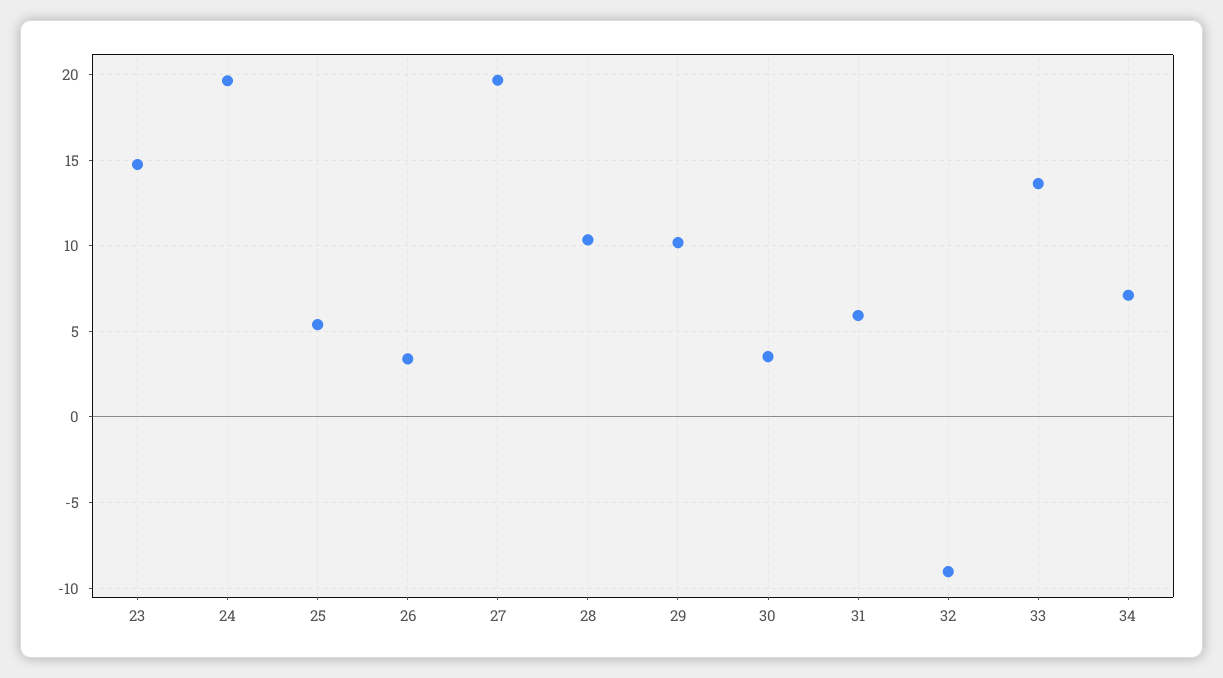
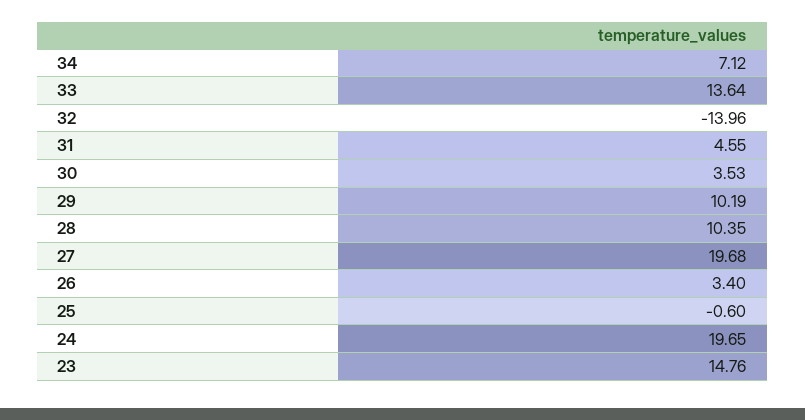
25: 5.5 -> -0.6
31: 6 -> 4.55
32: -9 -> -13.96

